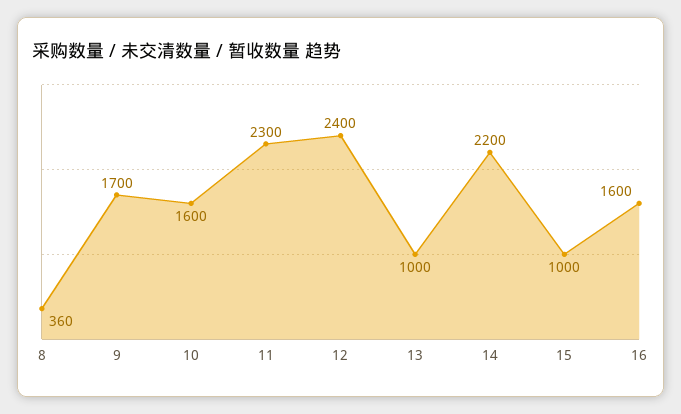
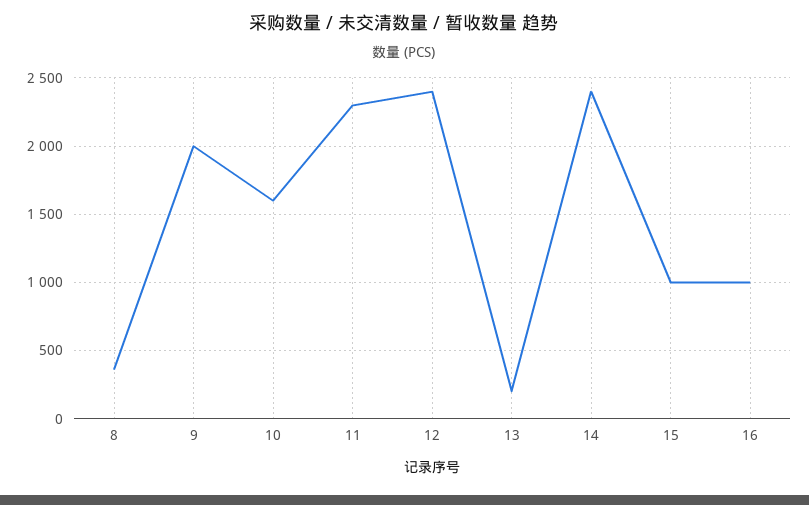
9: 1700 -> 2000
13: 1000 -> 200
14: 2200 -> 2400
16: 1600 -> 1000

